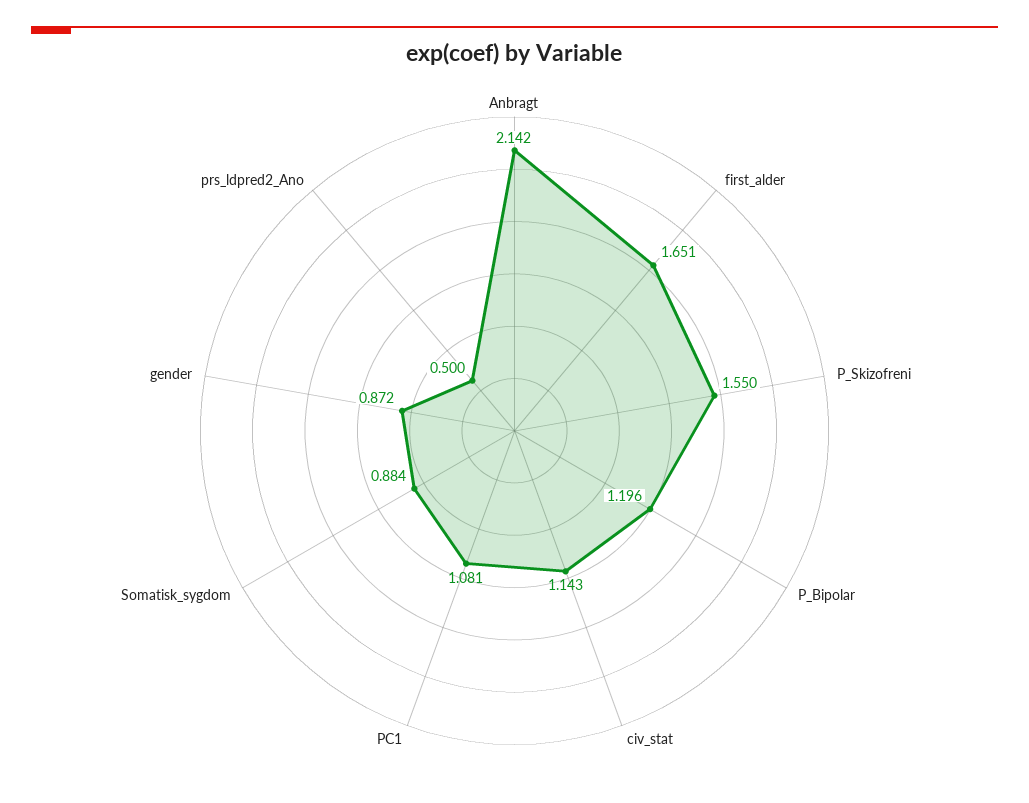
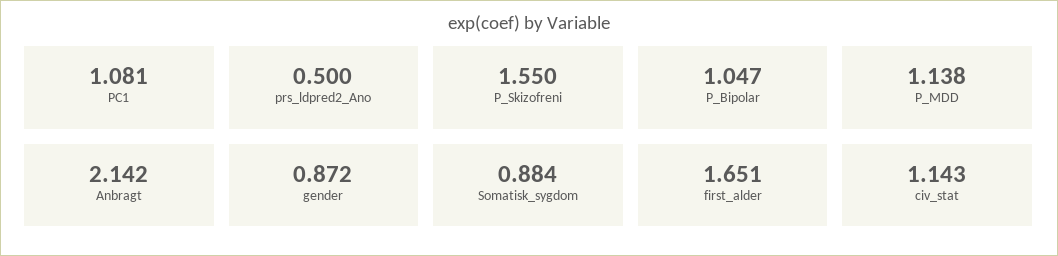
P_Bipolar: 1.196 -> 1.047
P_MDD: none -> 1.138

